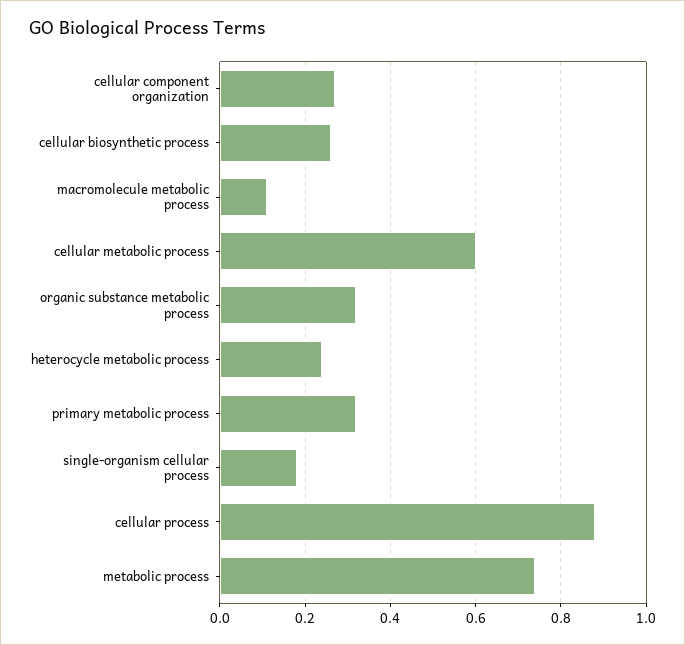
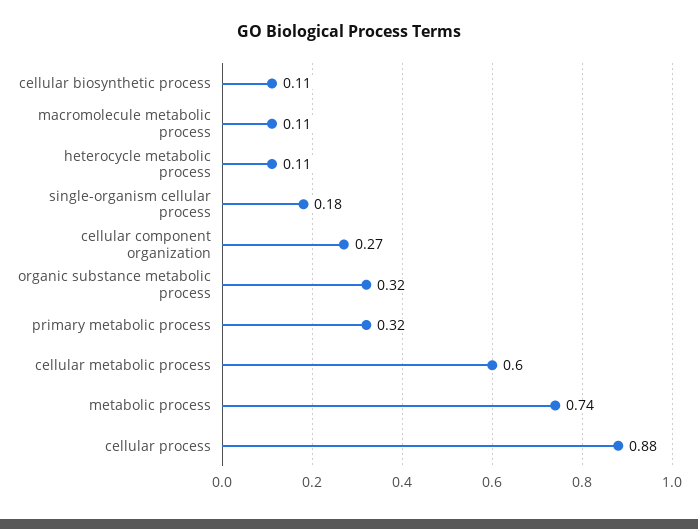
cellular biosynthetic process: 0.25 -> 0.11
heterocycle metabolic process: 0.25 -> 0.11

